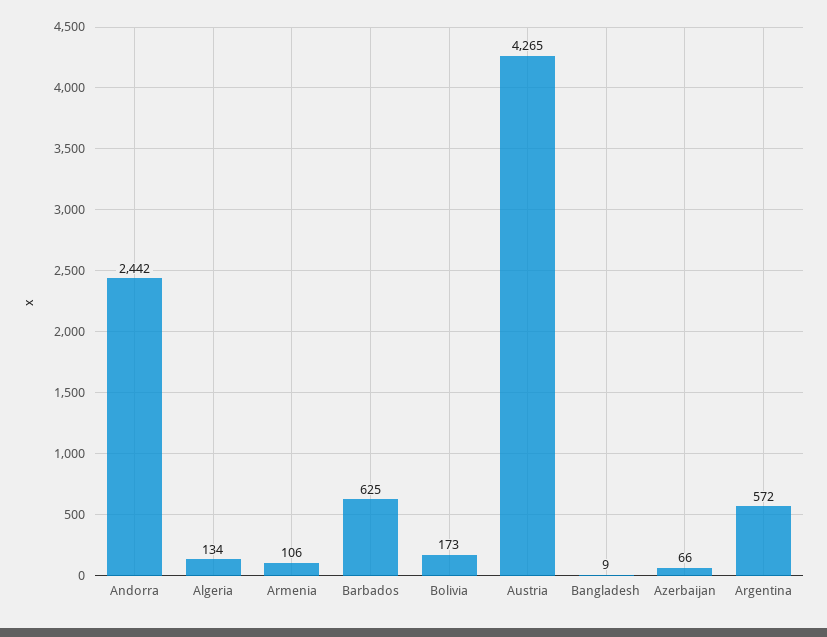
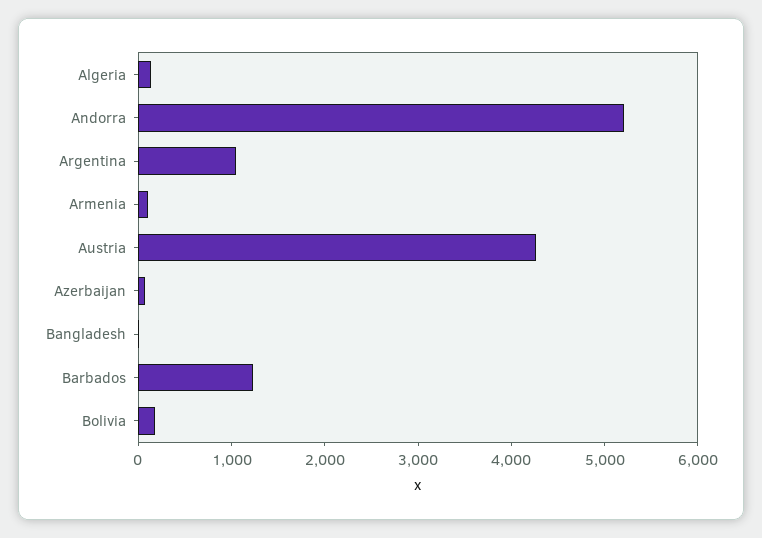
Andorra: 2442 -> 5200
Barbados: 625 -> 1200
Argentina: 572 -> 1000

